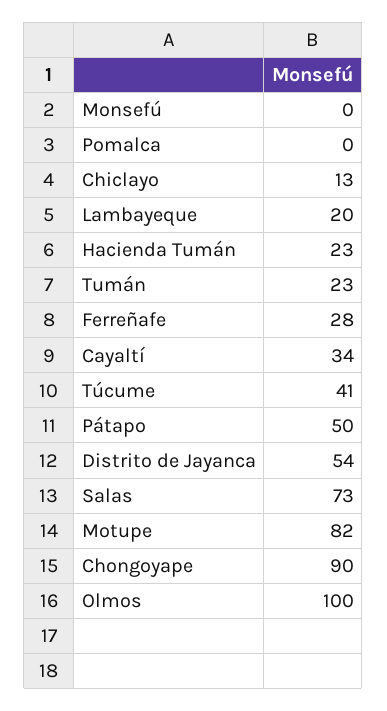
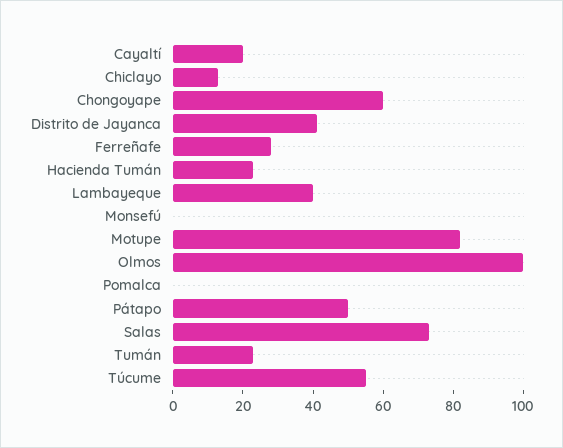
Lambayeque: 20 -> 40
Cayaltí: 34 -> 20
Túcume: 41 -> 55
Distrito de Jayanca: 54 -> 40
Chongoyape: 90 -> 60

